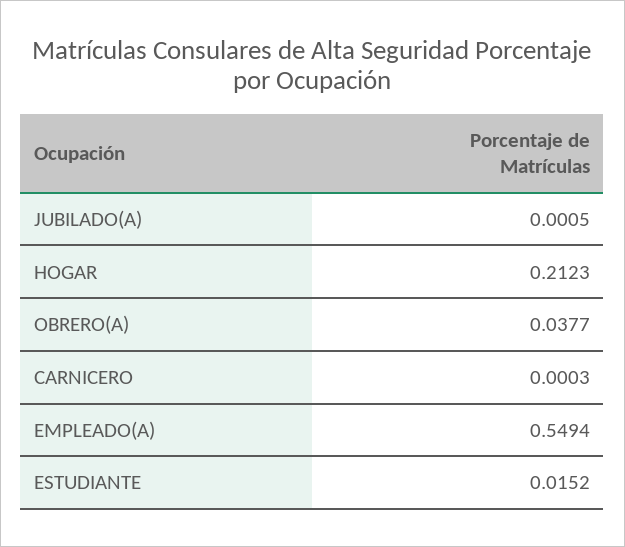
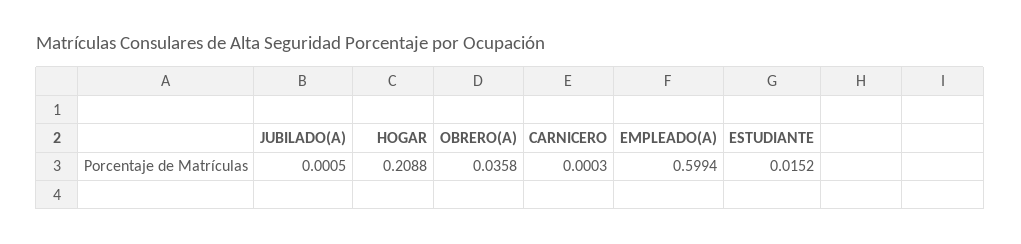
HOGAR: 0.2123 -> 0.2088
OBRERO(A): 0.0377 -> 0.0358
EMPLEADO(A): 0.5494 -> 0.5994

